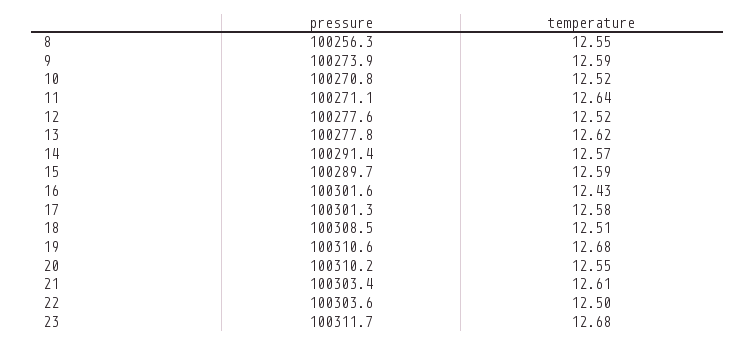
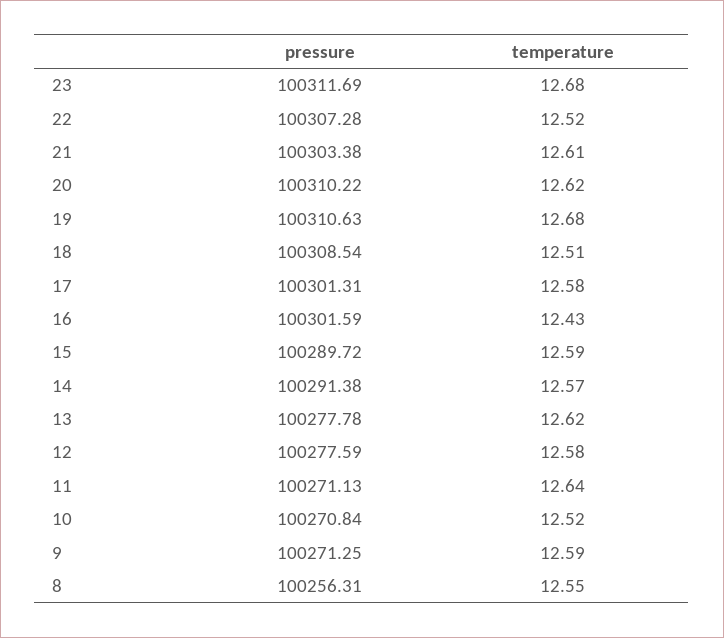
pressure, 9: 100273.9 -> 100271.25
temperature, 12: 12.52 -> 12.58
temperature, 20: 12.55 -> 12.62
pressure, 22: 100303.6 -> 100307.28
temperature, 22: 12.5 -> 12.52

